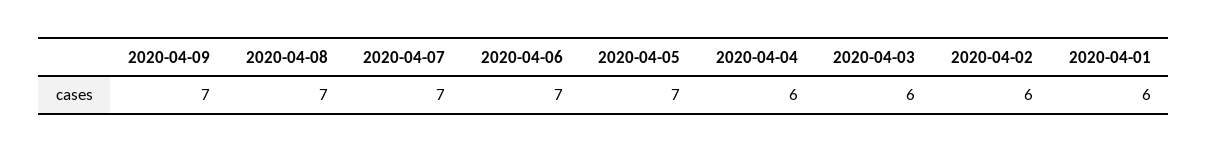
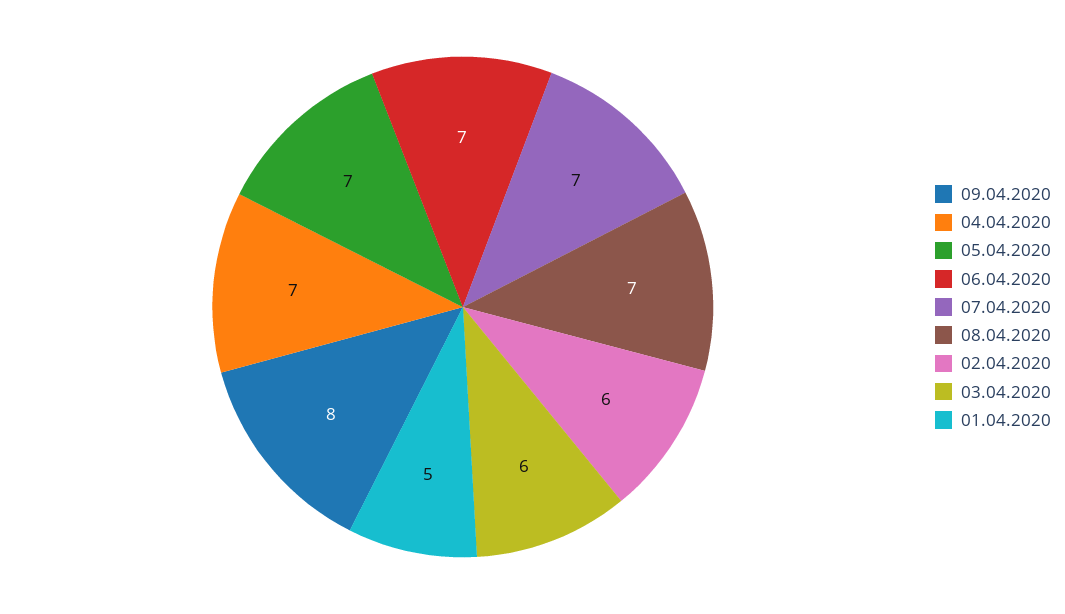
2020-04-09: 7 -> 8
2020-04-04: 6 -> 7
2020-04-01: 6 -> 5

